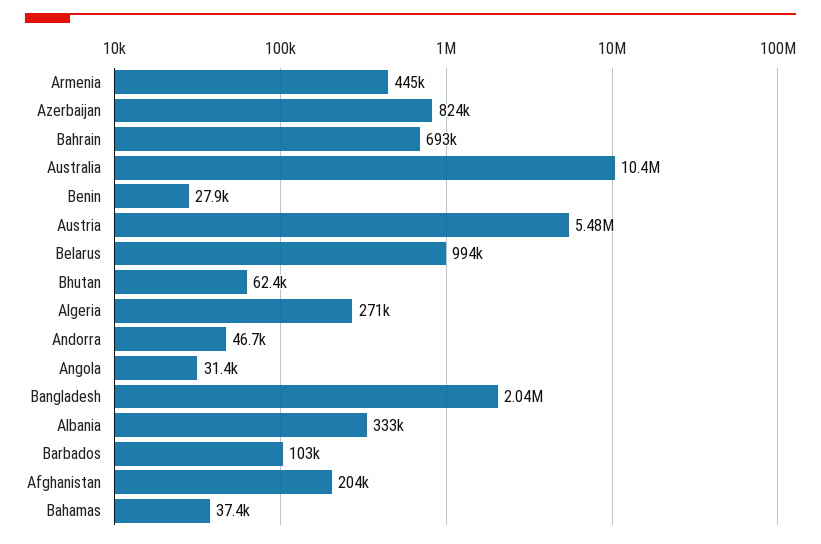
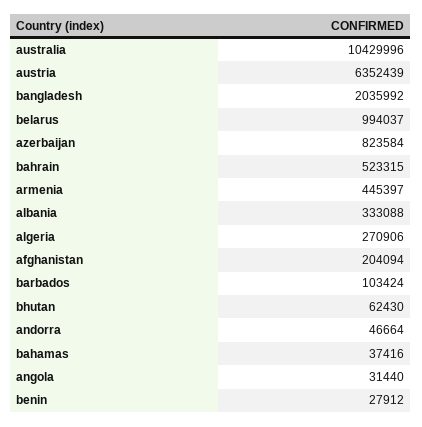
Bahrain: 693000 -> 523315
Austria: 5480000 -> 6352439

